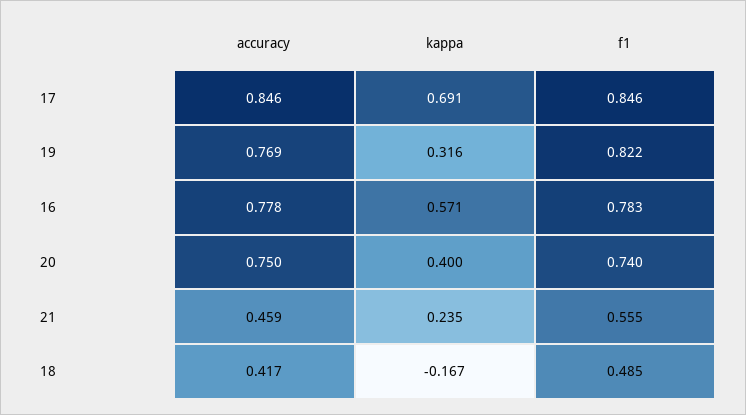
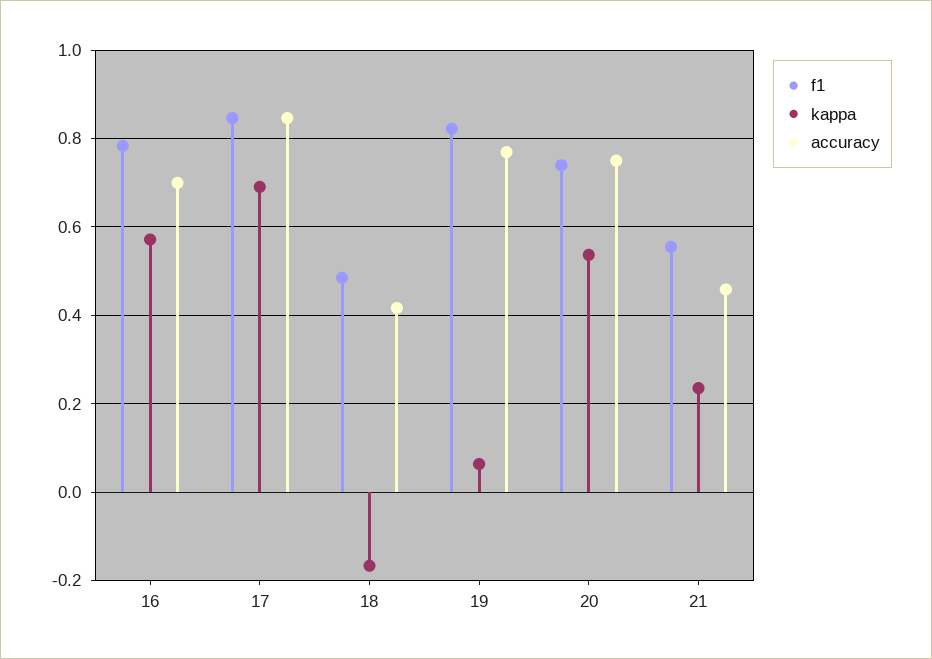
kappa, 19: 0.316 -> 0.06
accuracy, 16: 0.778 -> 0.7
kappa, 20: 0.4 -> 0.54

